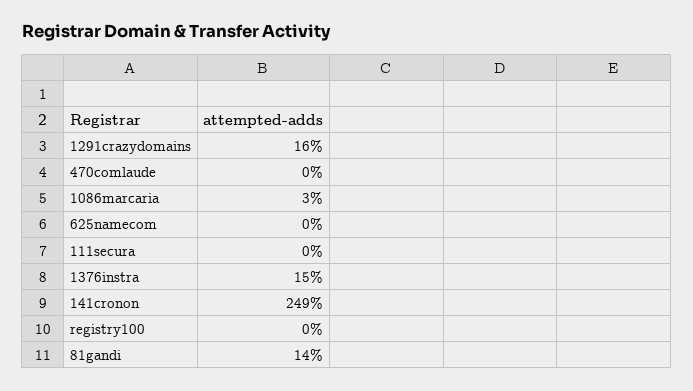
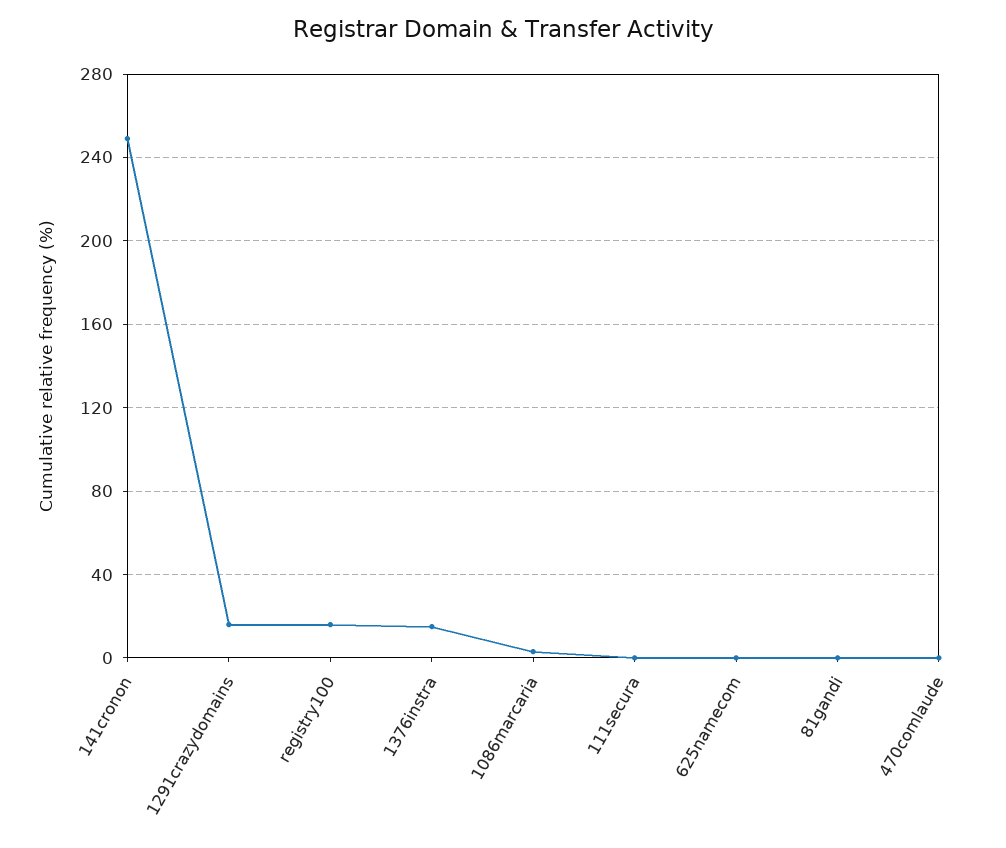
registry100: 0 -> 15
81gandi: 14 -> 0

